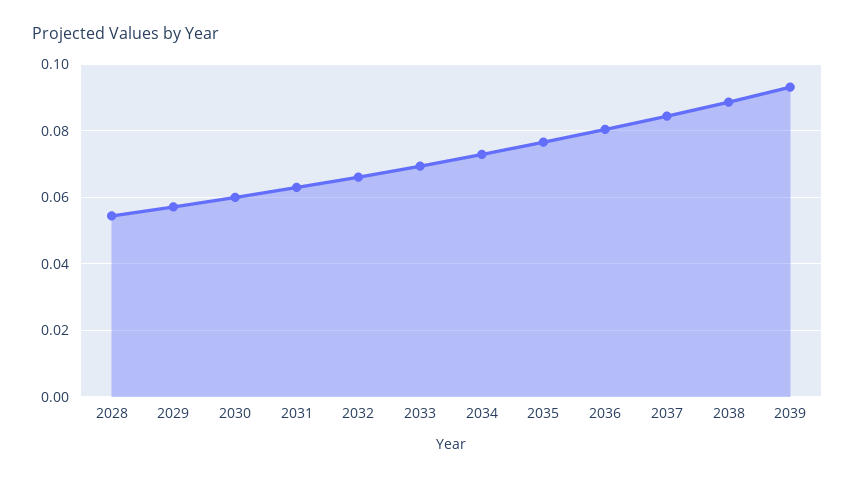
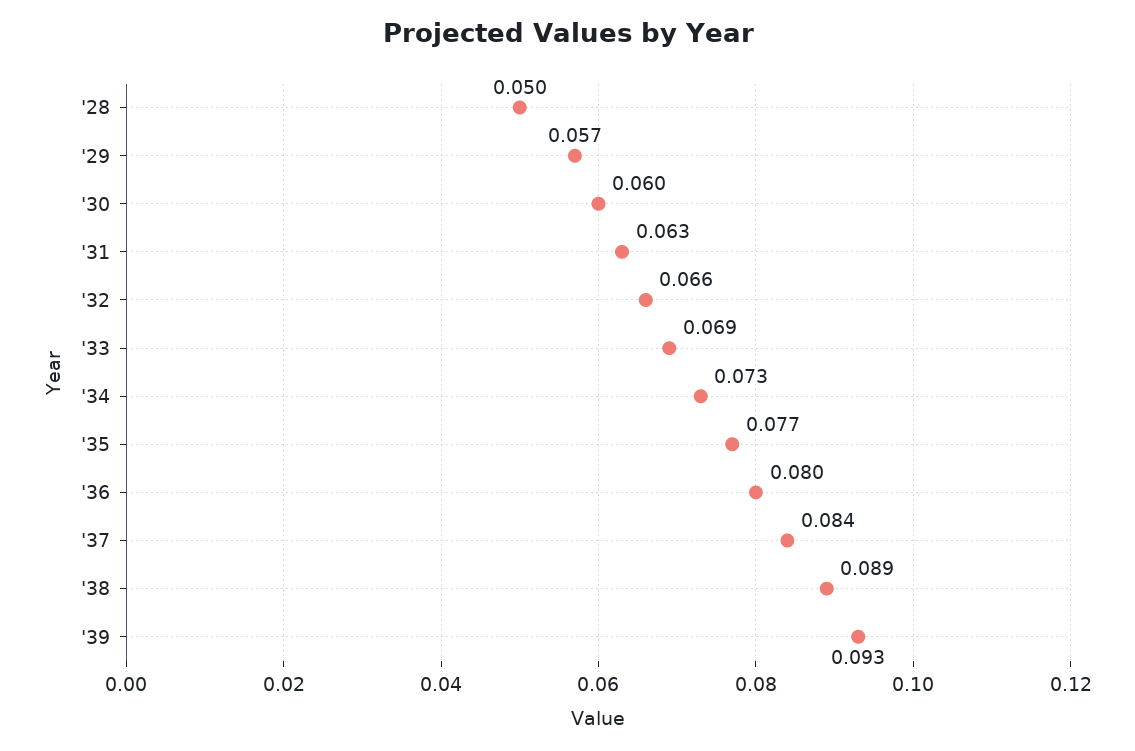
2028: 0.054 -> 0.05

